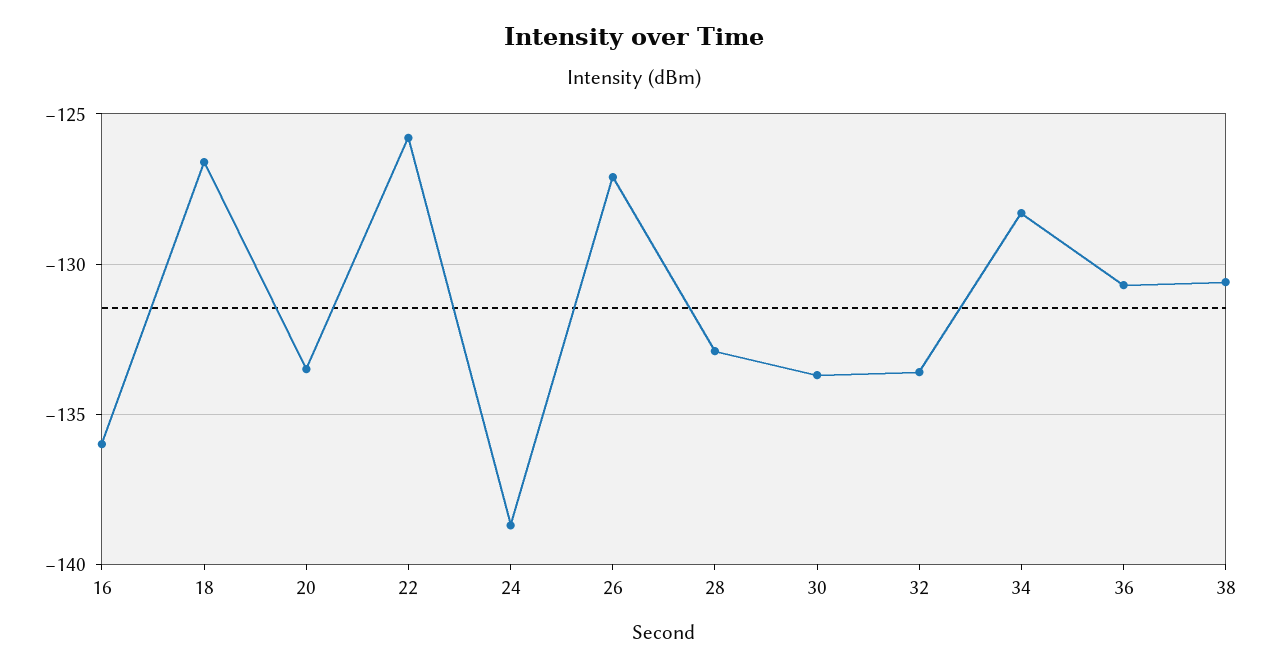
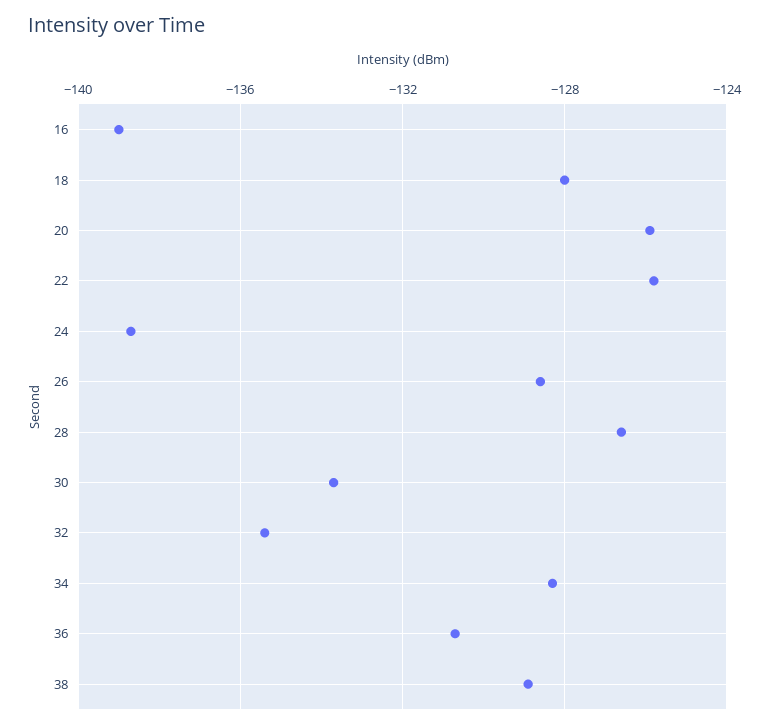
16: -136 -> -139
18: -126.5 -> -128
20: -133.5 -> -126
26: -127 -> -128.5
28: -133 -> -126.5
32: -133.5 -> -135.5
38: -130.5 -> -129

